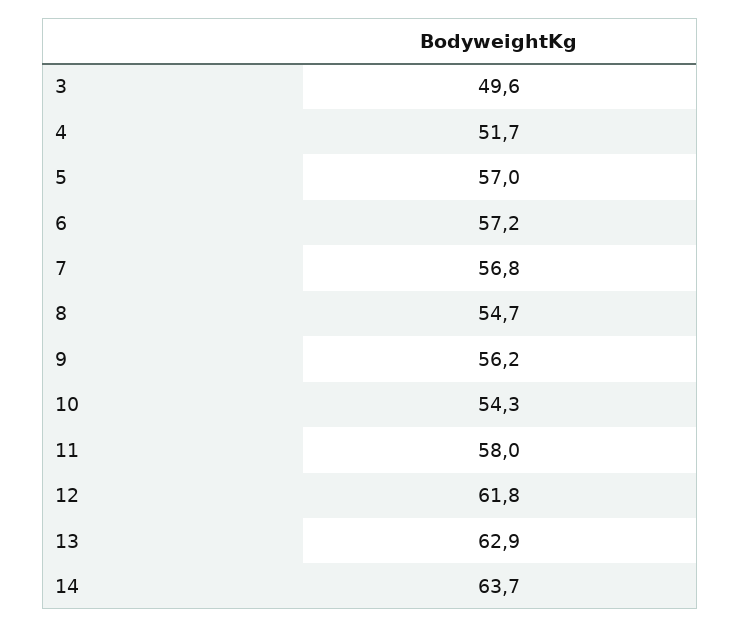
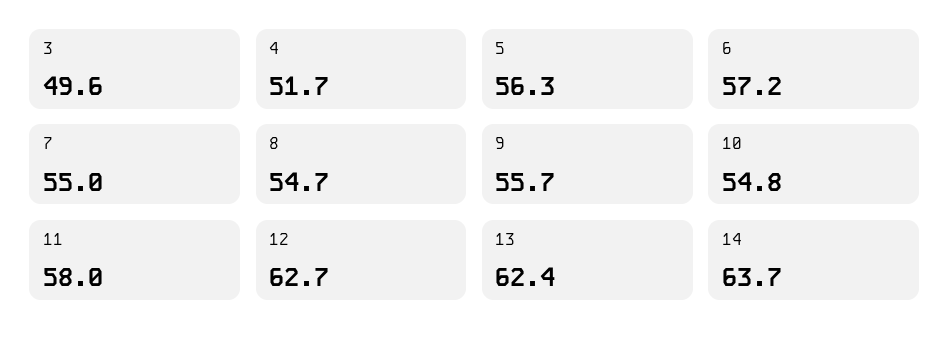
5: 57 -> 56.3
7: 56.8 -> 55
9: 56.2 -> 55.7
10: 54.3 -> 54.8
12: 61.8 -> 62.7
13: 62.9 -> 62.4

